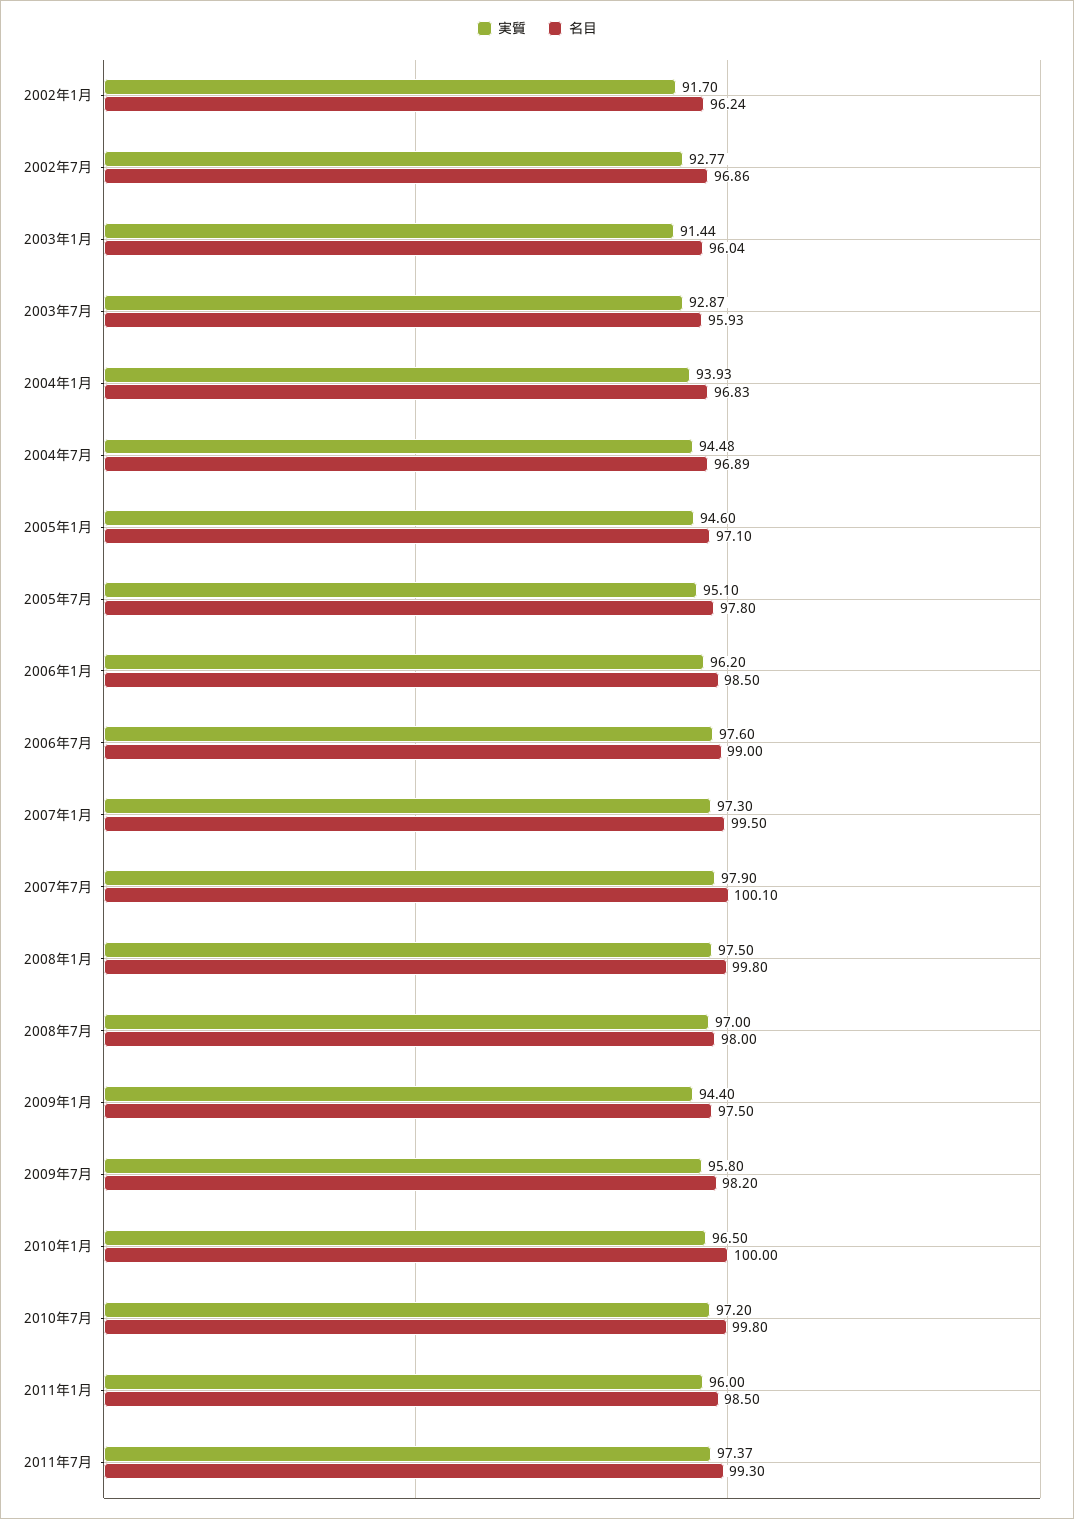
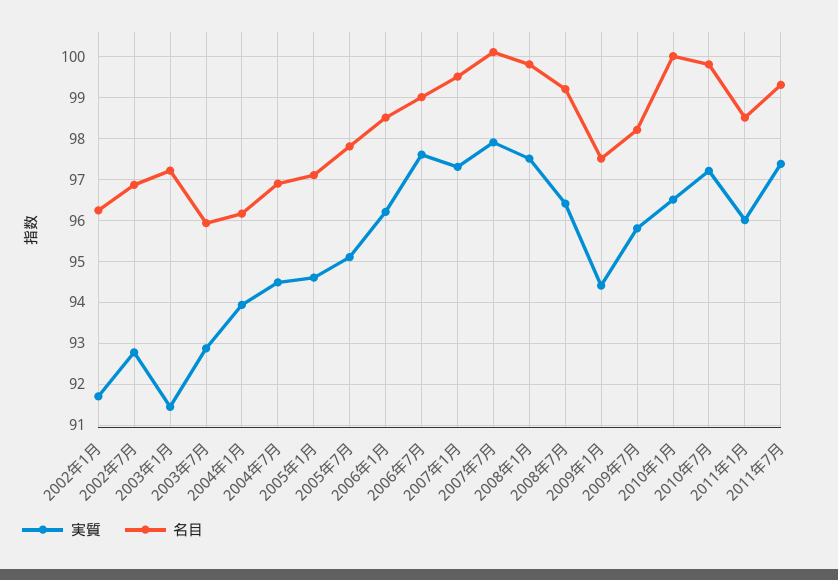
名目, 2003年1月: 96.04 -> 97.2
名目, 2004年1月: 96.83 -> 96.2
実質, 2008年7月: 97 -> 96.4
名目, 2008年7月: 98 -> 99.2

